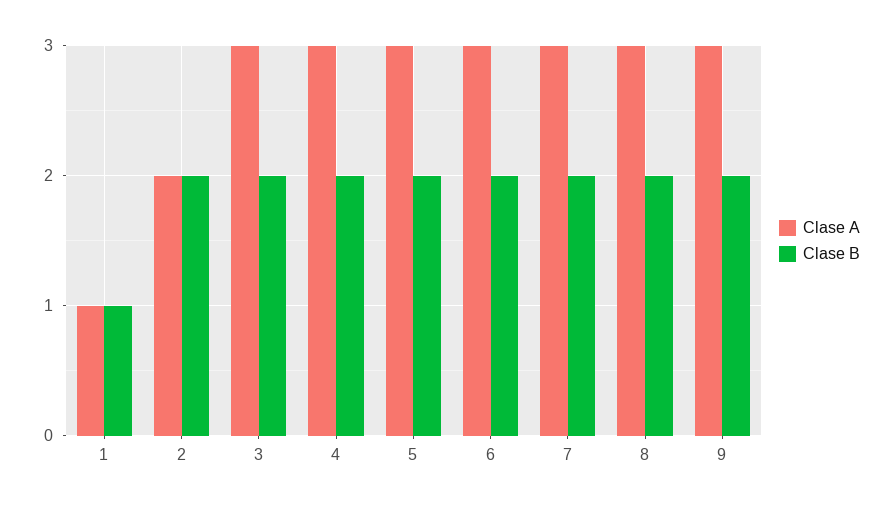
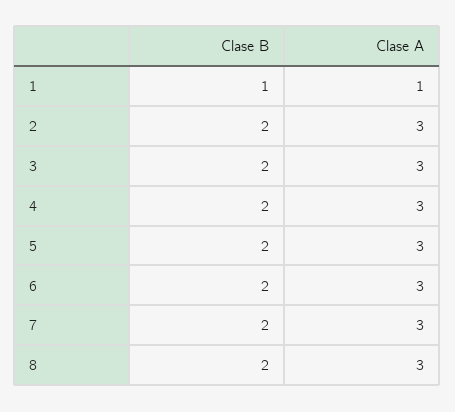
Clase A, 2: 2 -> 3
Clase A, 9: 3 -> none
Clase B, 9: 2 -> none

